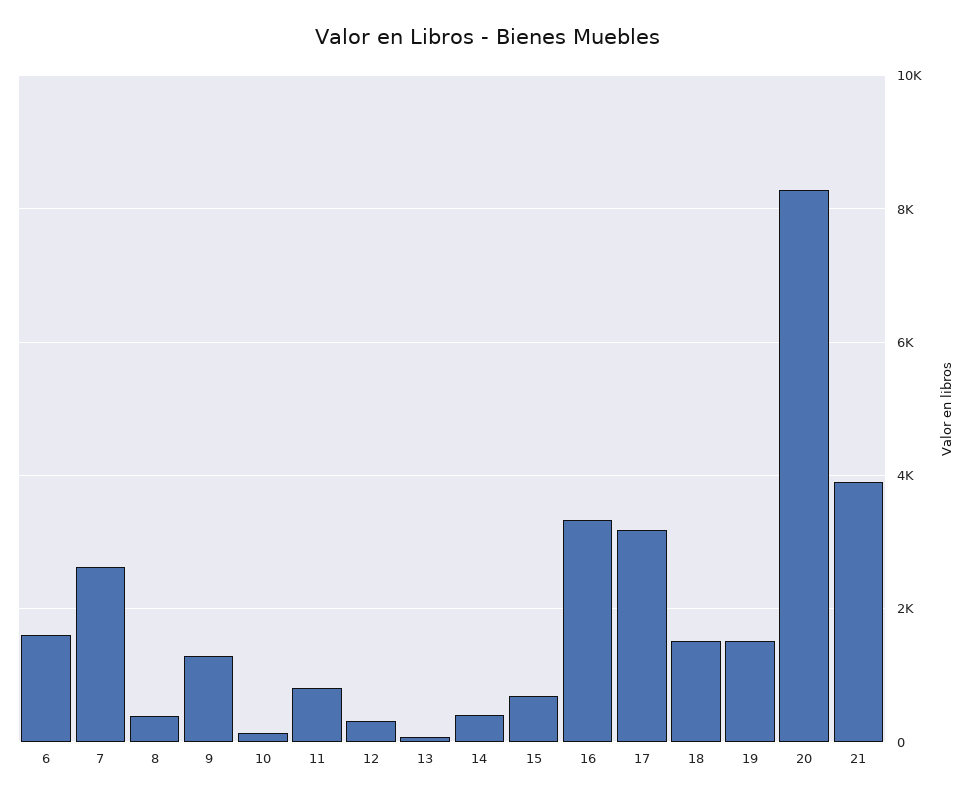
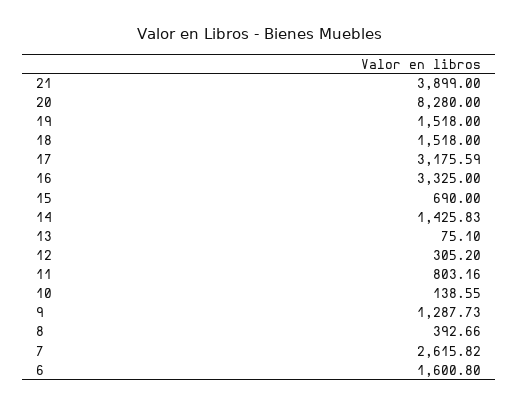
14: 400 -> 1425.83

